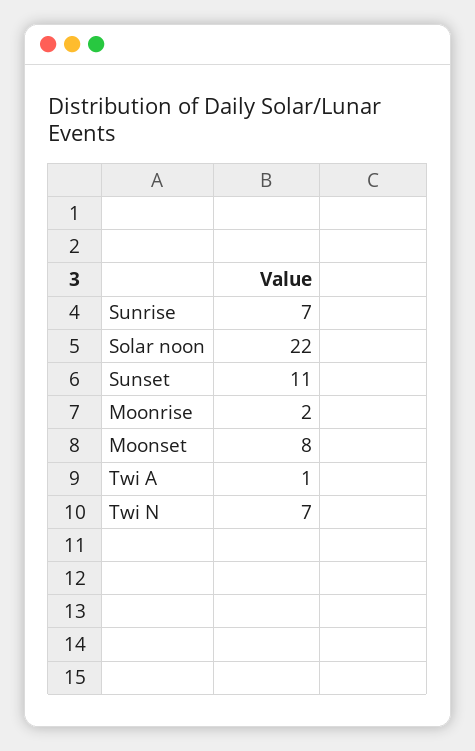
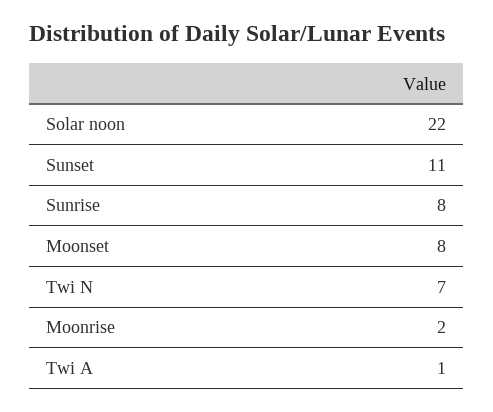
Sunrise: 7 -> 8

